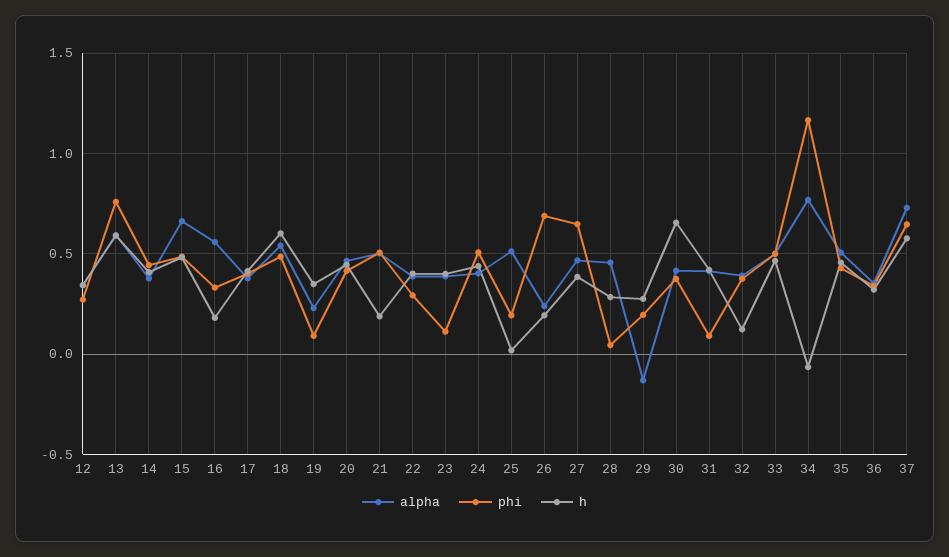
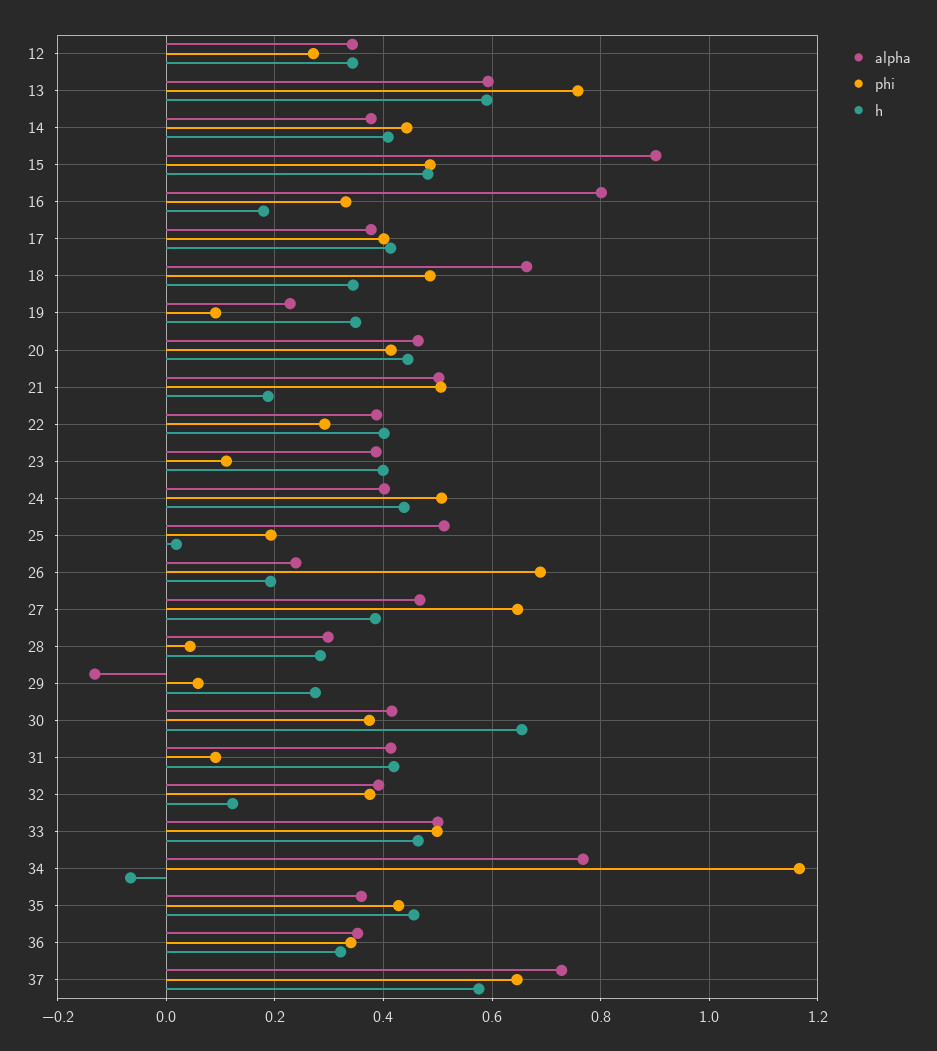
alpha, 15: 0.65 -> 0.9
alpha, 16: 0.55 -> 0.8
alpha, 18: 0.55 -> 0.66
h, 18: 0.6 -> 0.34
alpha, 28: 0.45 -> 0.3
phi, 29: 0.2 -> 0.06
alpha, 35: 0.5 -> 0.36

